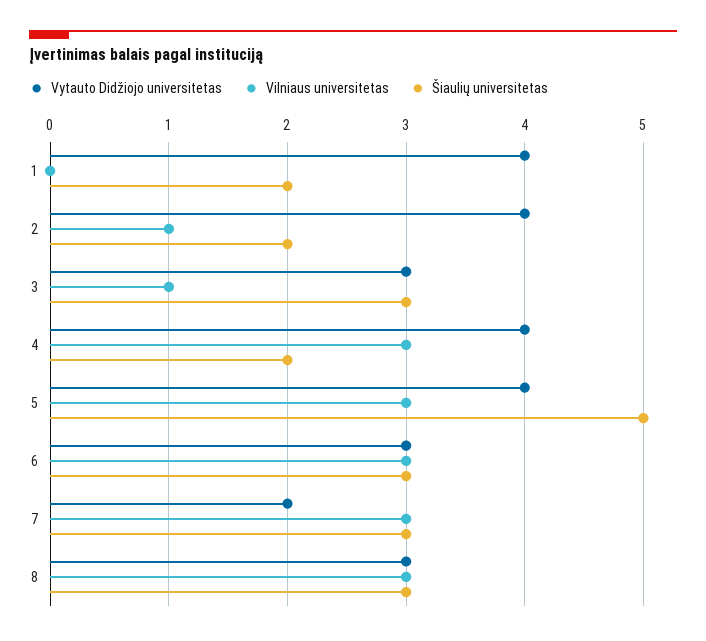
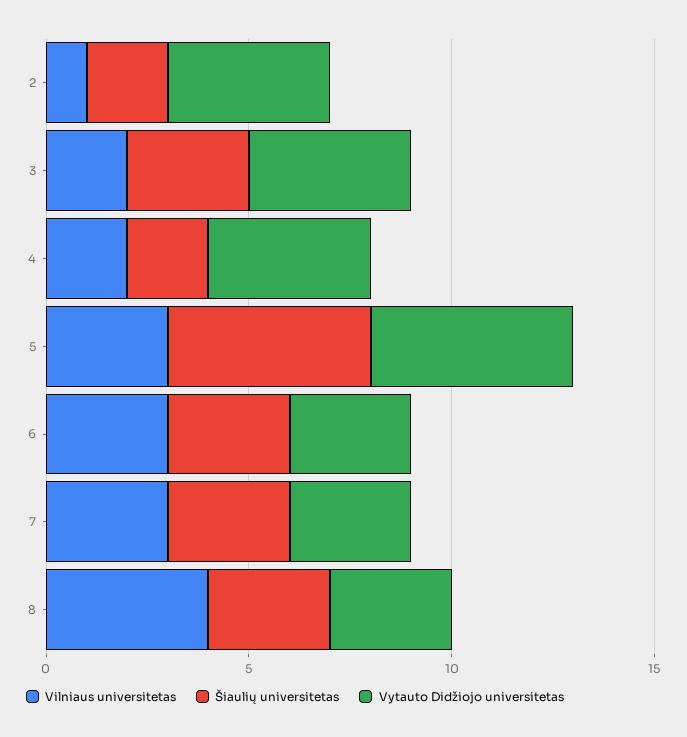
Vytauto Didžiojo universitetas, 1: 4 -> none
Vilniaus universitetas, 1: 0 -> none
Šiaulių universitetas, 1: 2 -> none
Vytauto Didžiojo universitetas, 3: 3 -> 4
Vilniaus universitetas, 3: 1 -> 2
Vilniaus universitetas, 4: 3 -> 2
Vytauto Didžiojo universitetas, 5: 4 -> 5
Vytauto Didžiojo universitetas, 7: 2 -> 3
Vilniaus universitetas, 8: 3 -> 4

